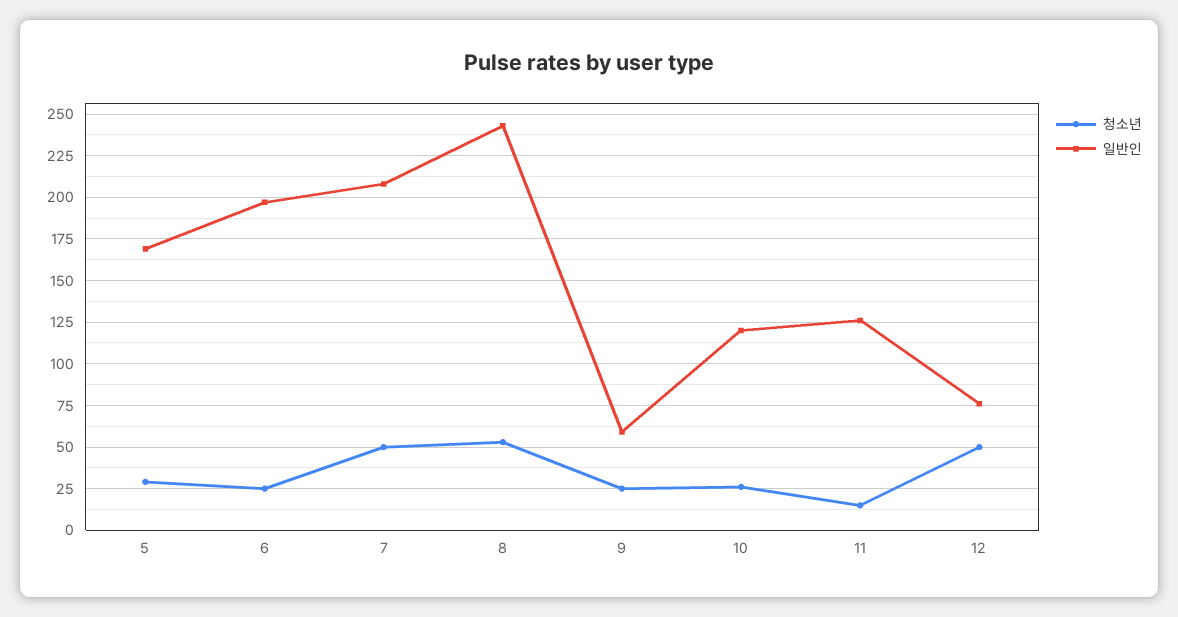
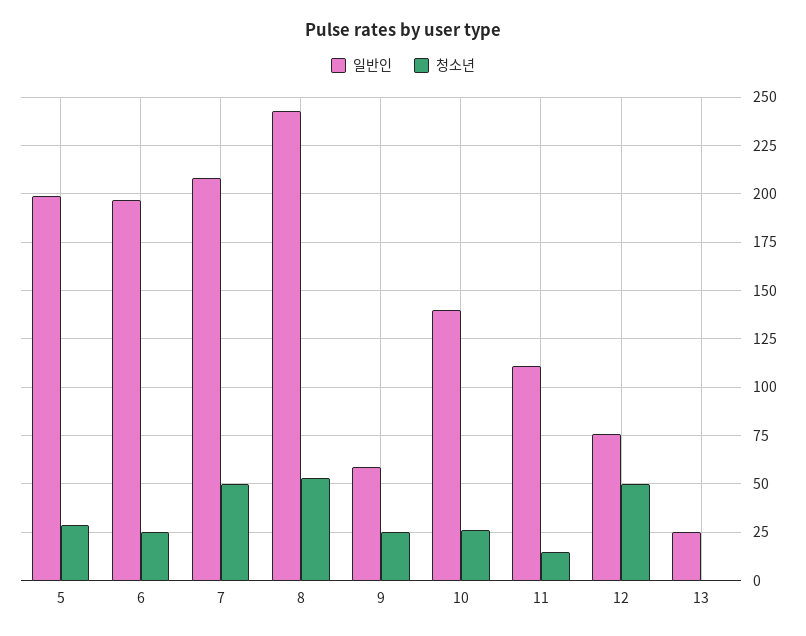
일반인, 5: 170 -> 200
일반인, 10: 120 -> 140
일반인, 11: 125 -> 110
일반인, 13: none -> 25
청소년, 13: none -> 0

